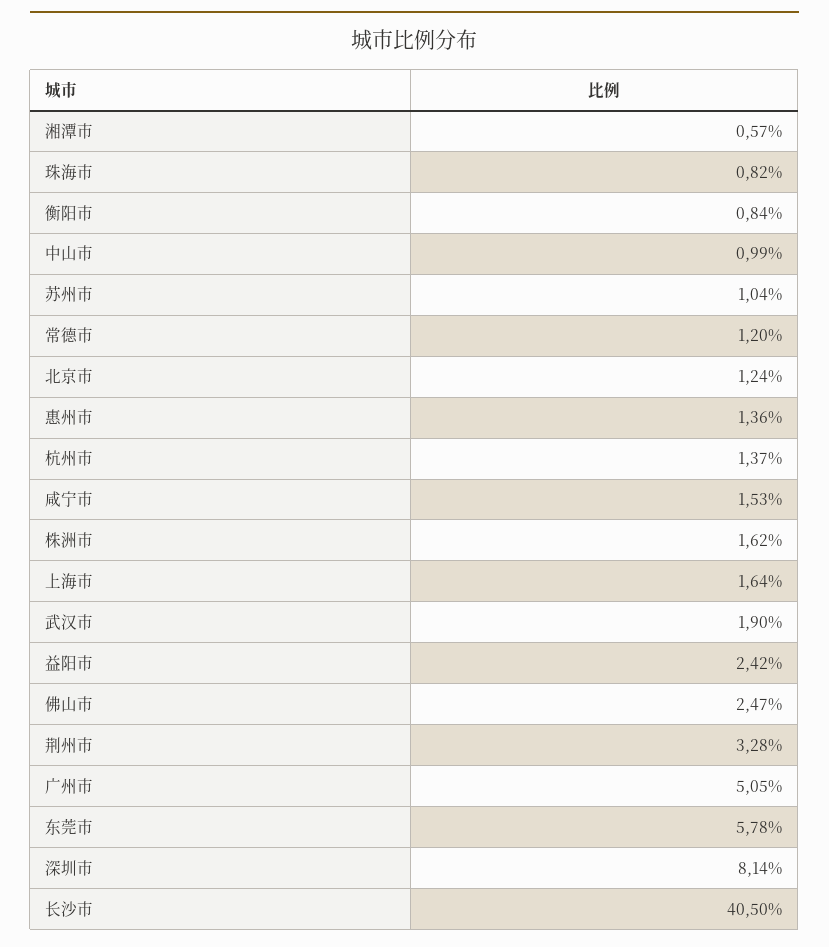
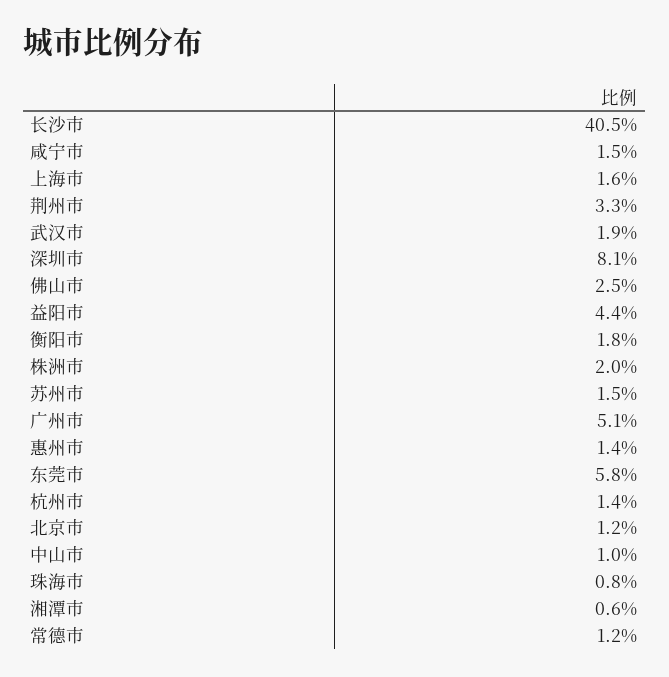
衡阳市: 0.84 -> 1.8
苏州市: 1.04 -> 1.5
株洲市: 1.62 -> 2
益阳市: 2.42 -> 4.4

